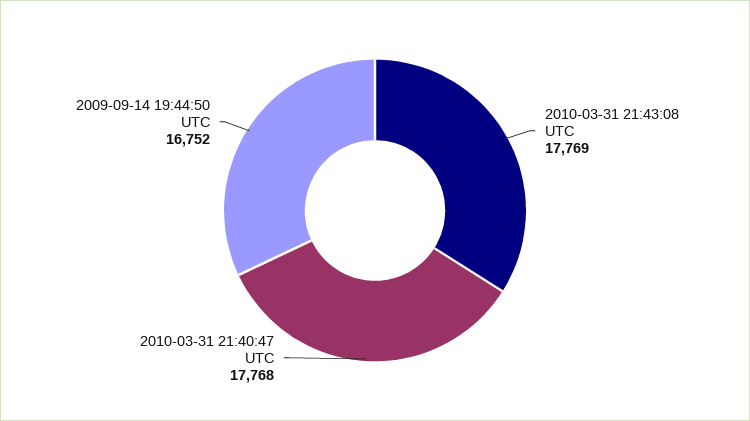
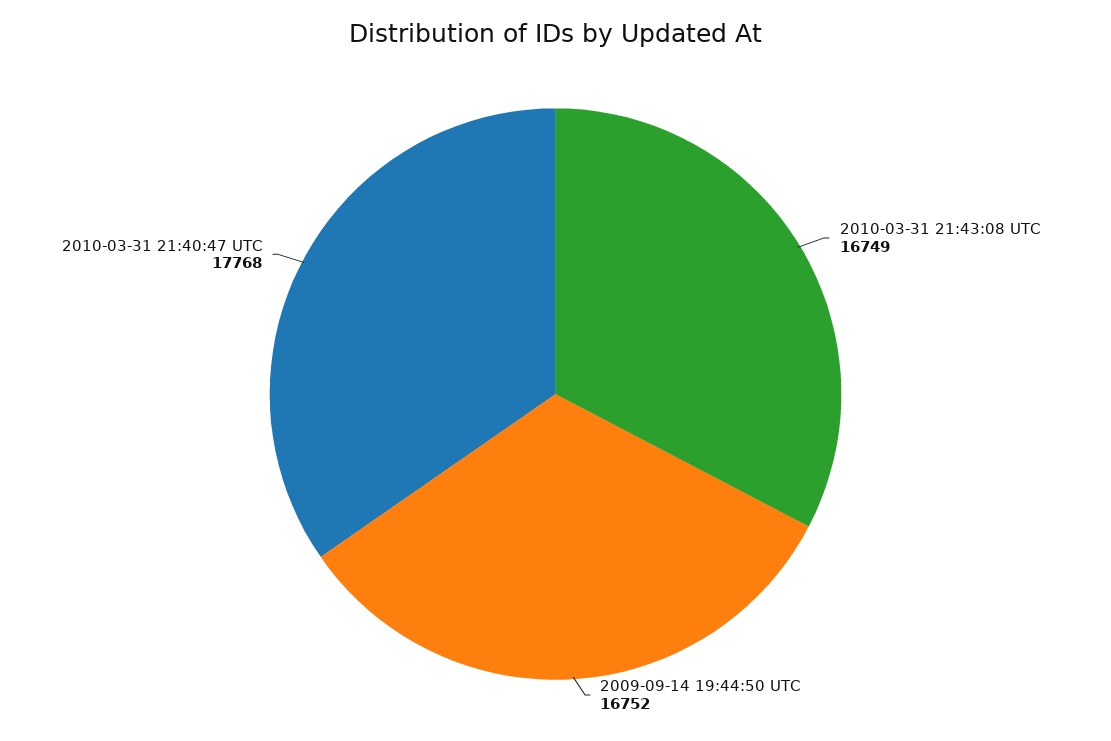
2010-03-31 21:43:08 UTC: 17769 -> 16749

